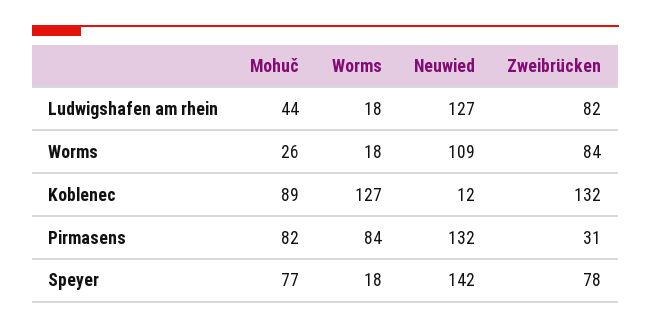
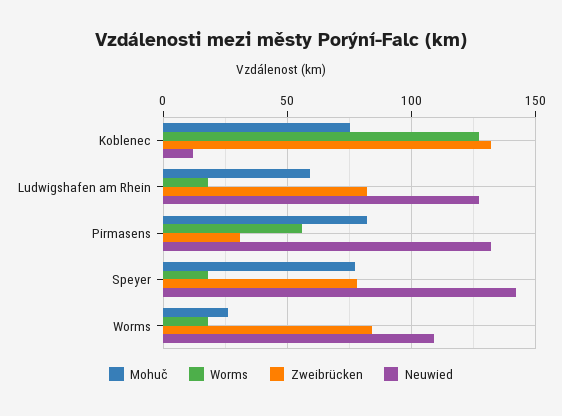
Mohuč, Ludwigshafen am rhein: 44 -> 60
Mohuč, Koblenec: 89 -> 75
Worms, Pirmasens: 84 -> 55

